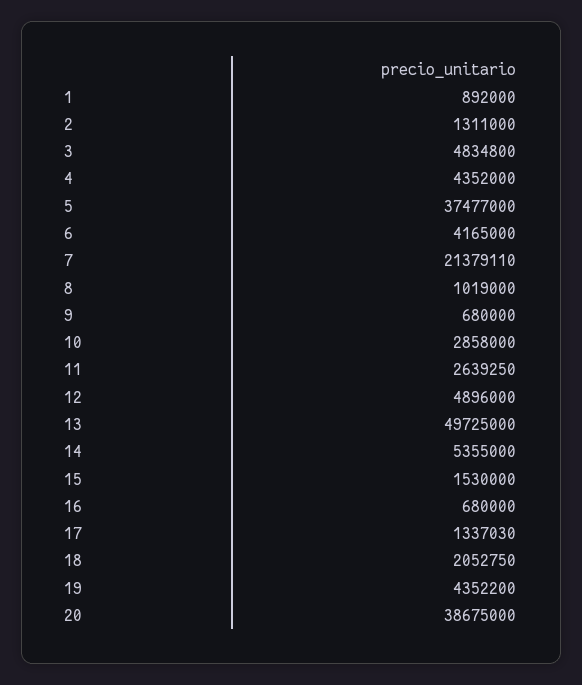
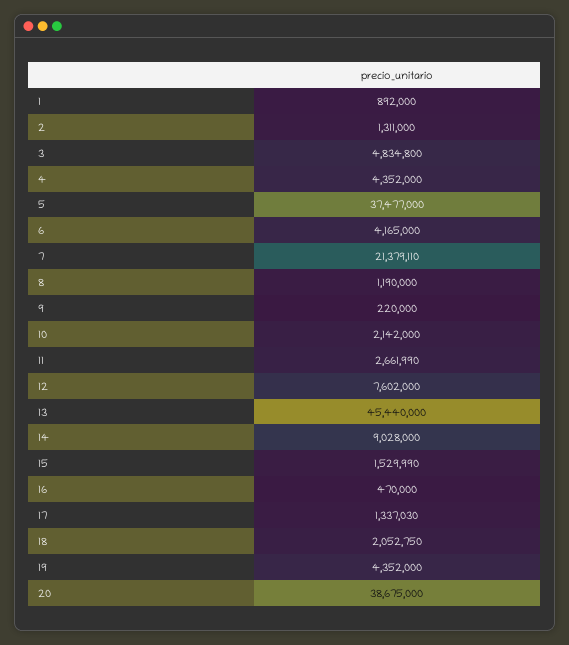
8: 1019000 -> 1190000
9: 680000 -> 220000
10: 2858000 -> 2142000
11: 2639250 -> 2661990
12: 4896000 -> 7602000
13: 49725000 -> 45440000
14: 5355000 -> 9028000
15: 1530000 -> 1529990
16: 680000 -> 470000
19: 4352200 -> 4352000

